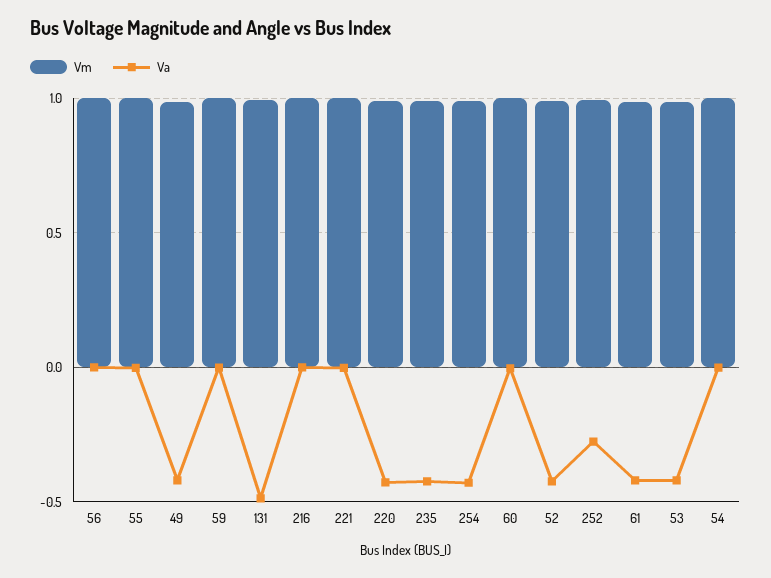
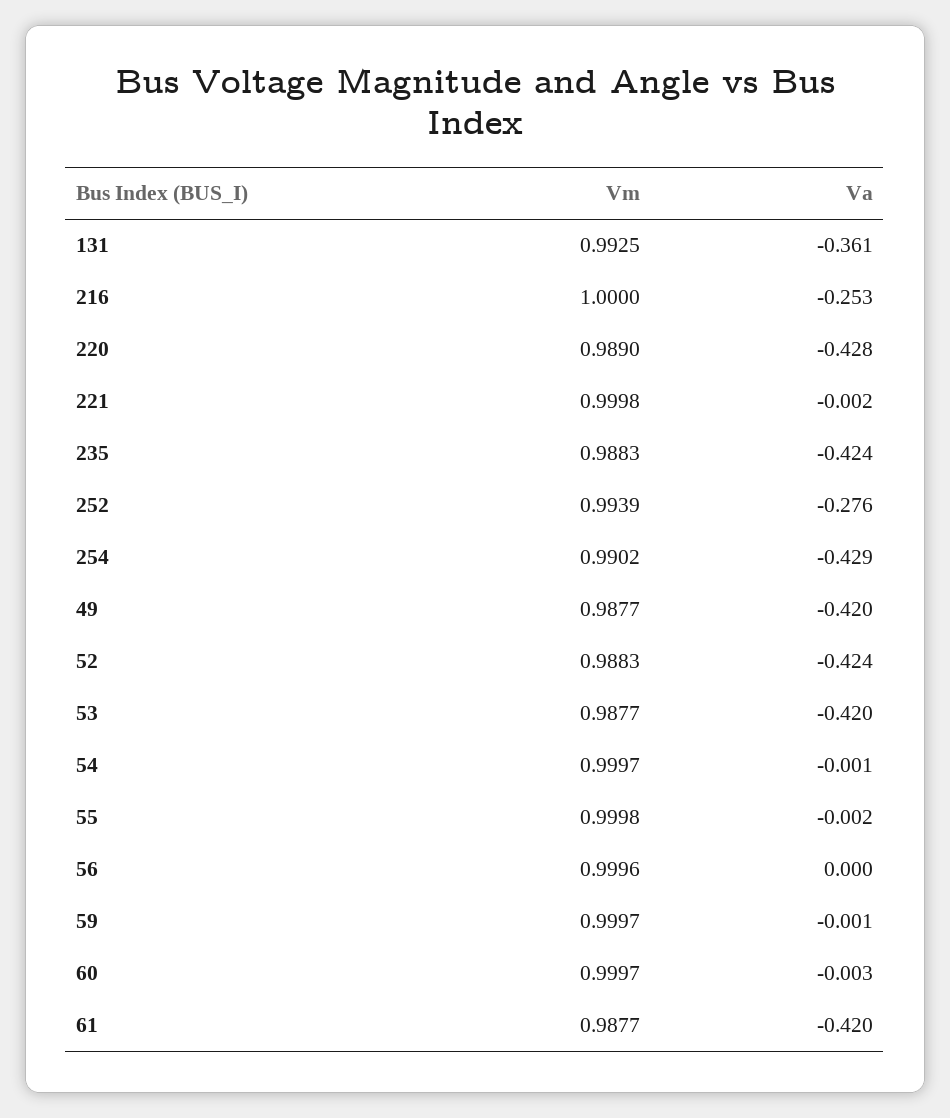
Va, 131: -0.5 -> -0.361
Va, 216: 0 -> -0.253

